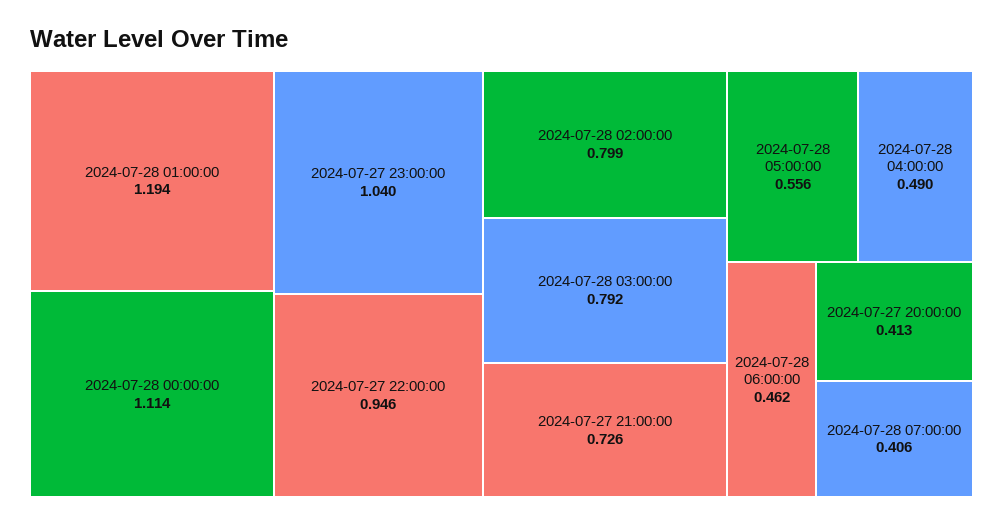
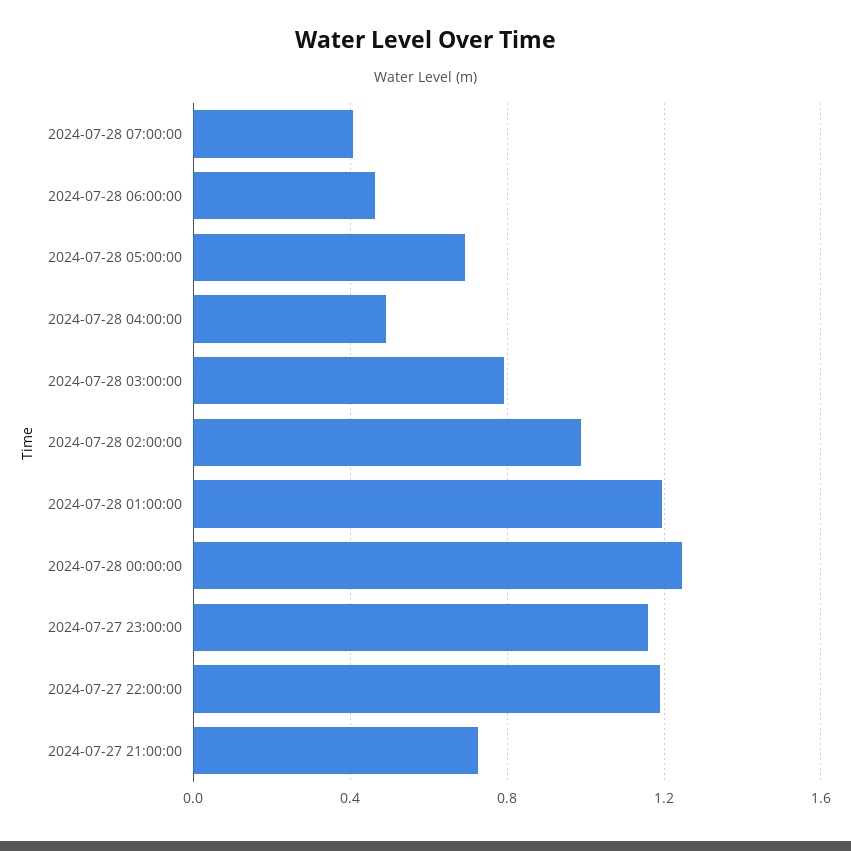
2024-07-28 00:00:00: 1.114 -> 1.25
2024-07-27 23:00:00: 1.04 -> 1.15
2024-07-27 22:00:00: 0.946 -> 1.2
2024-07-28 02:00:00: 0.799 -> 1
2024-07-28 05:00:00: 0.556 -> 0.7
2024-07-27 20:00:00: 0.413 -> none

